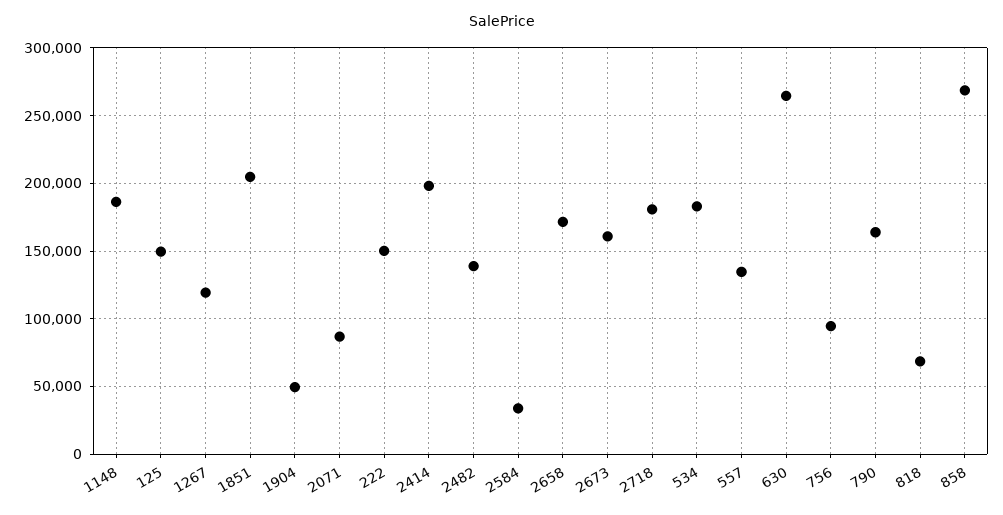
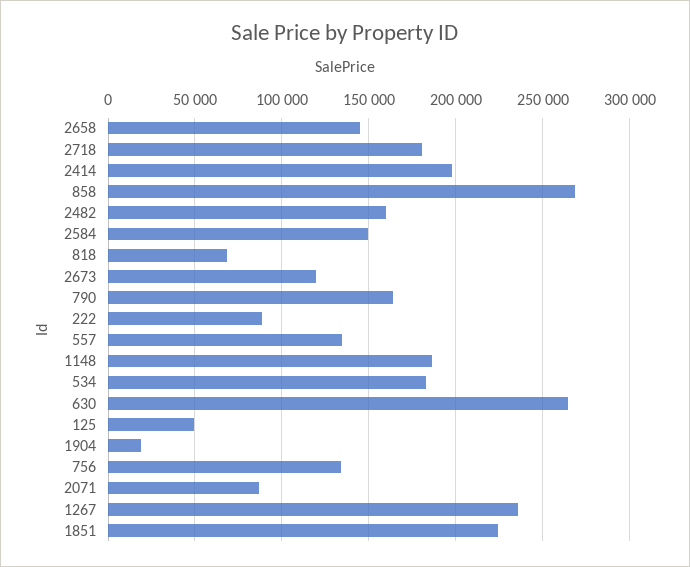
125: 150000 -> 50000
1267: 120000 -> 235000
1851: 205000 -> 225000
1904: 50000 -> 20000
222: 150000 -> 90000
2482: 140000 -> 160000
2584: 35000 -> 150000
2658: 170000 -> 145000
2673: 160000 -> 120000
756: 95000 -> 135000

